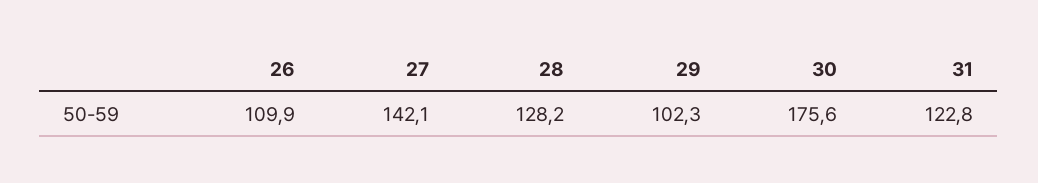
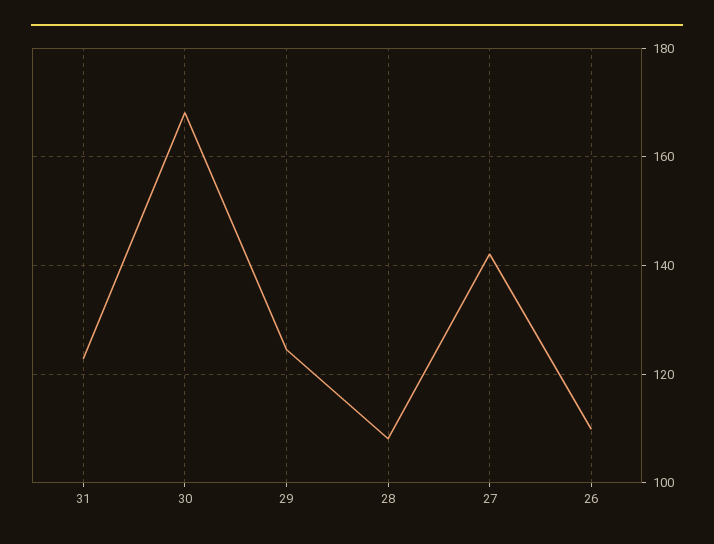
28: 128.2 -> 108
29: 102.3 -> 124
30: 175.6 -> 168

